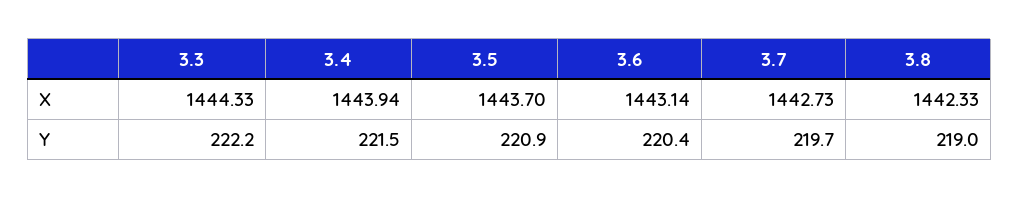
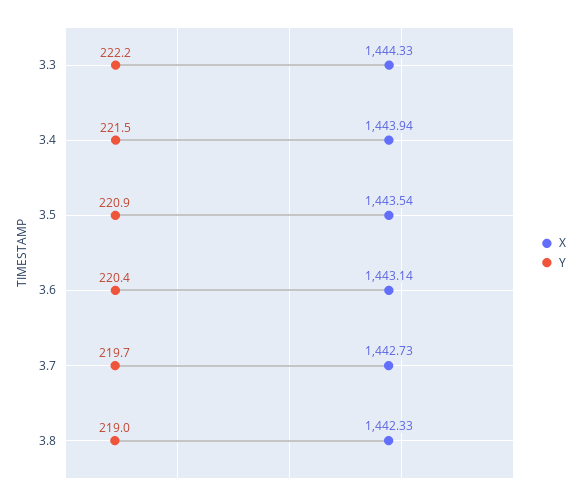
X, 3.5: 1443.7 -> 1443.54

